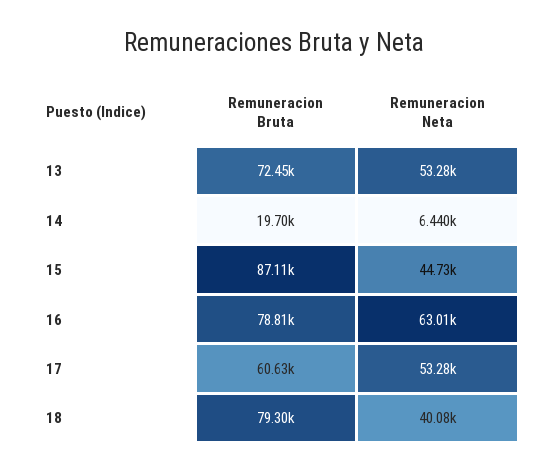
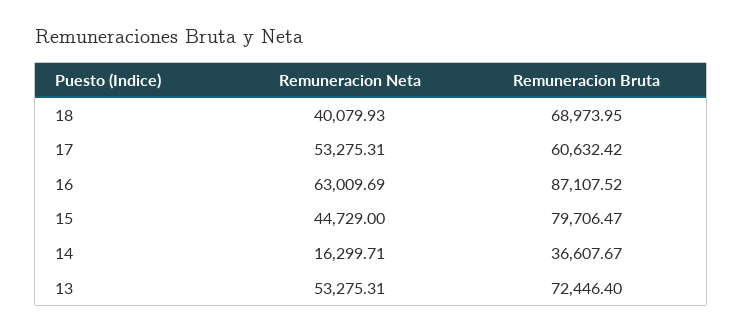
Remuneracion Bruta, 14: 19700 -> 36607.67
Remuneracion Neta, 14: 6440 -> 16299.71
Remuneracion Bruta, 15: 87110 -> 79706.47
Remuneracion Bruta, 16: 78810 -> 87107.52
Remuneracion Bruta, 18: 79300 -> 68973.95

